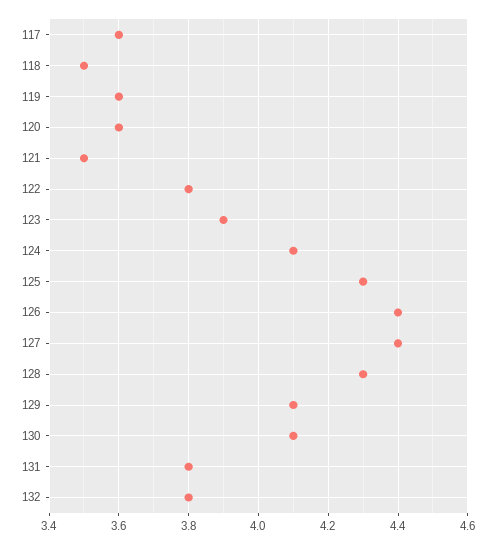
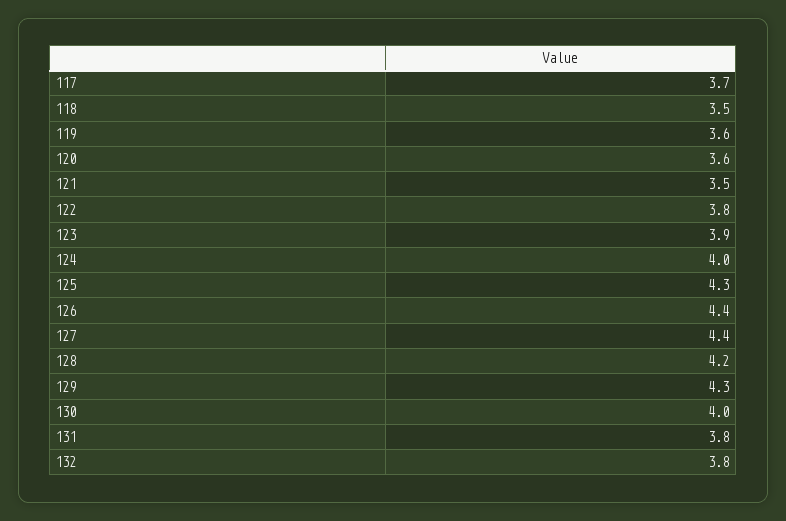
117: 3.6 -> 3.7
124: 4.1 -> 4
128: 4.3 -> 4.2
129: 4.1 -> 4.3
130: 4.1 -> 4

